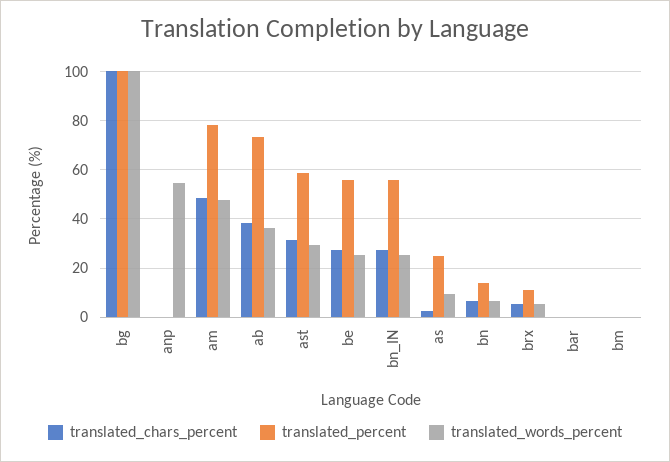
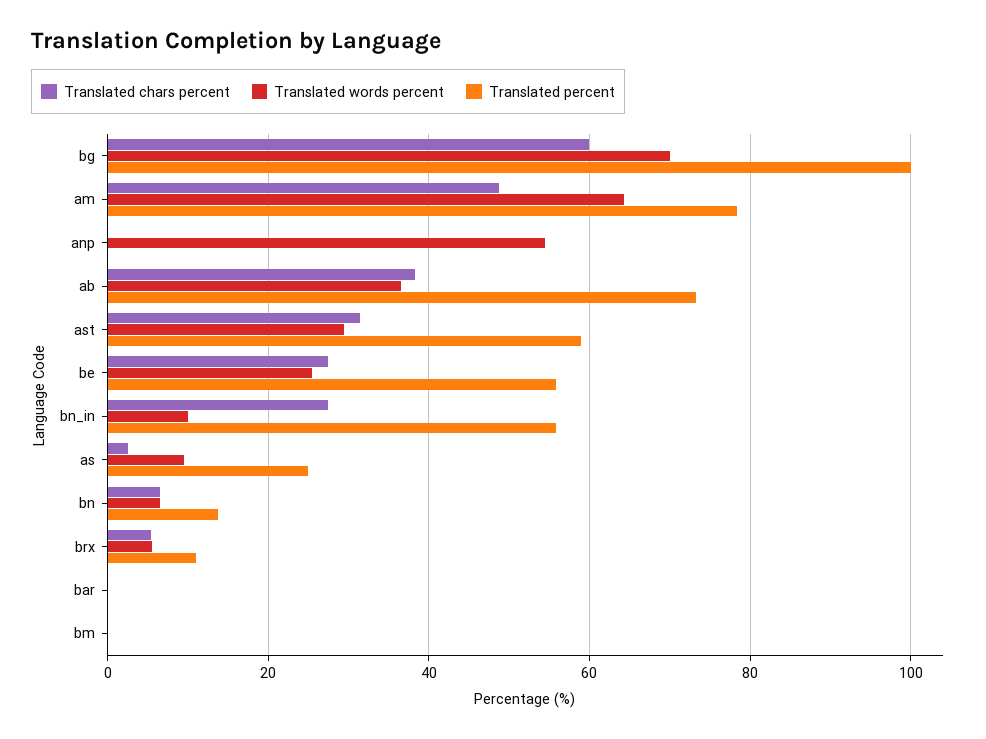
translated_chars_percent, bg: 100 -> 60
translated_words_percent, bg: 100 -> 70
translated_words_percent, am: 47.5 -> 64
translated_words_percent, bn_IN: 25 -> 10

